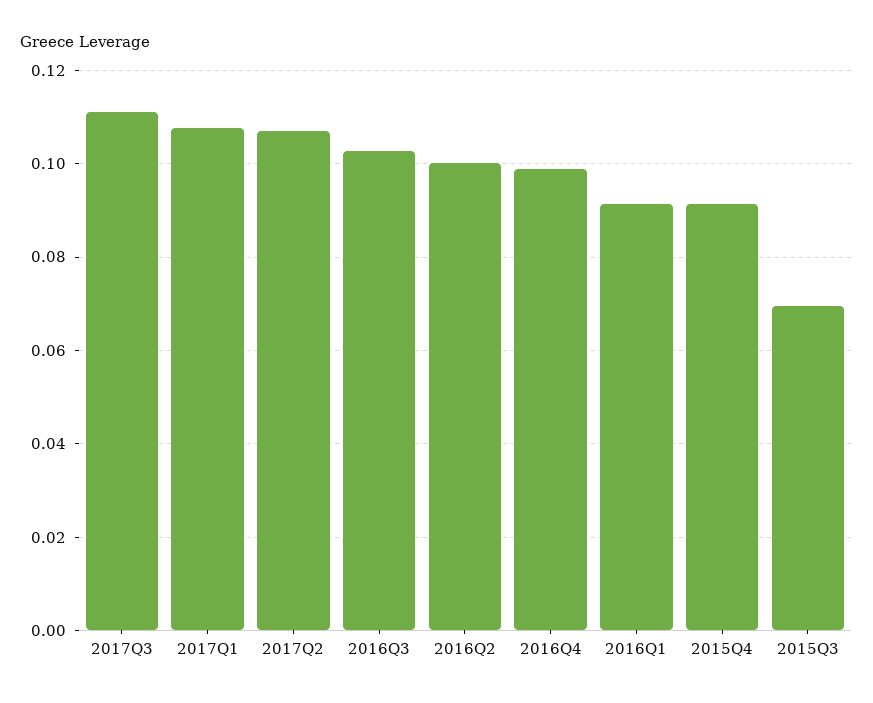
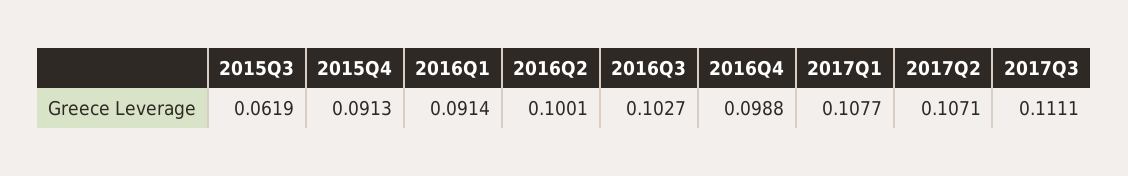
2015Q3: 0.07 -> 0.0619

